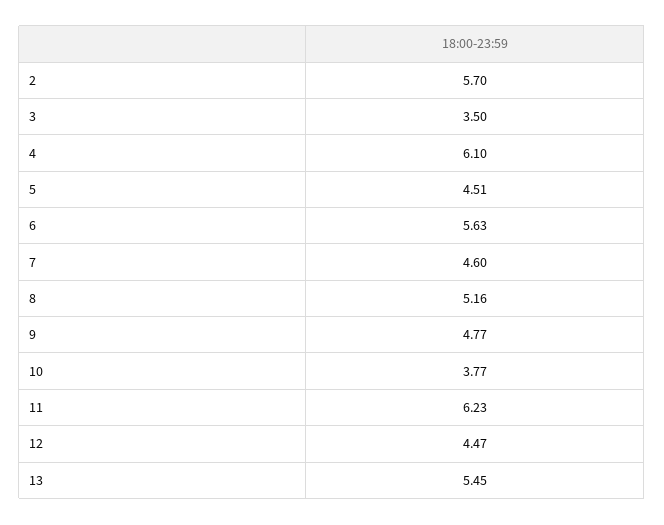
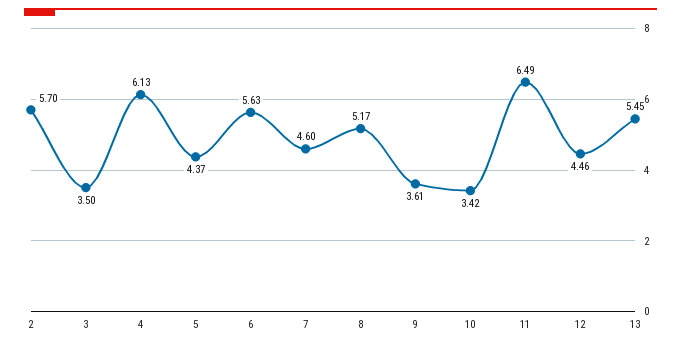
4: 6.1 -> 6.13
5: 4.51 -> 4.37
8: 5.16 -> 5.17
9: 4.77 -> 3.61
10: 3.77 -> 3.42
11: 6.23 -> 6.49
12: 4.47 -> 4.46

